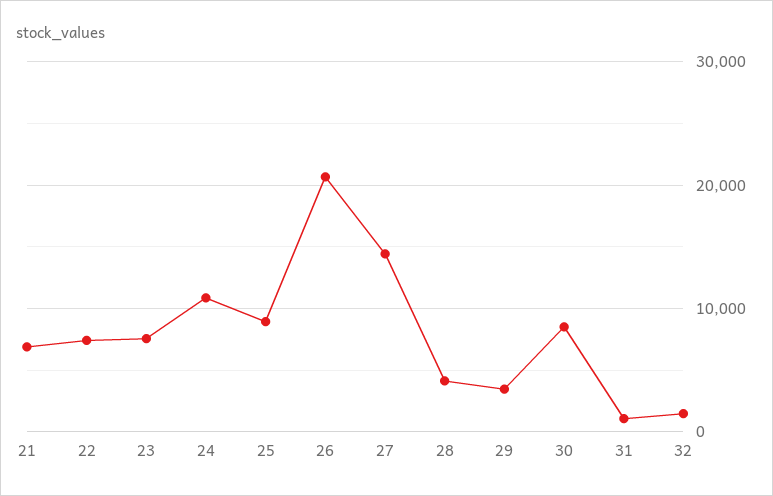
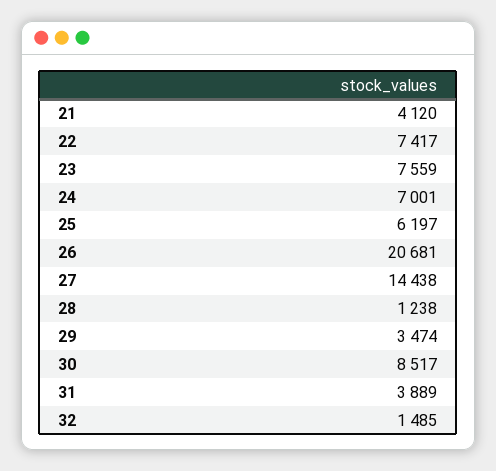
21: 7000 -> 4120
24: 11000 -> 7001
25: 9000 -> 6197
28: 4000 -> 1238
31: 1000 -> 3889

